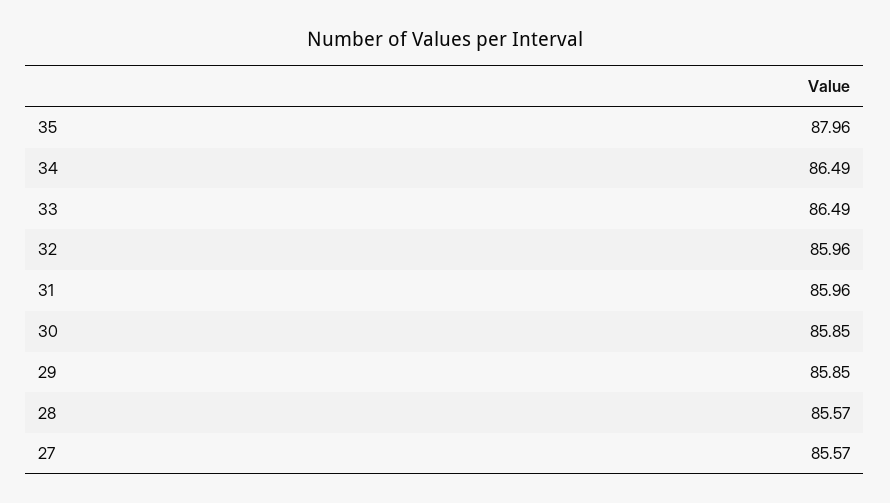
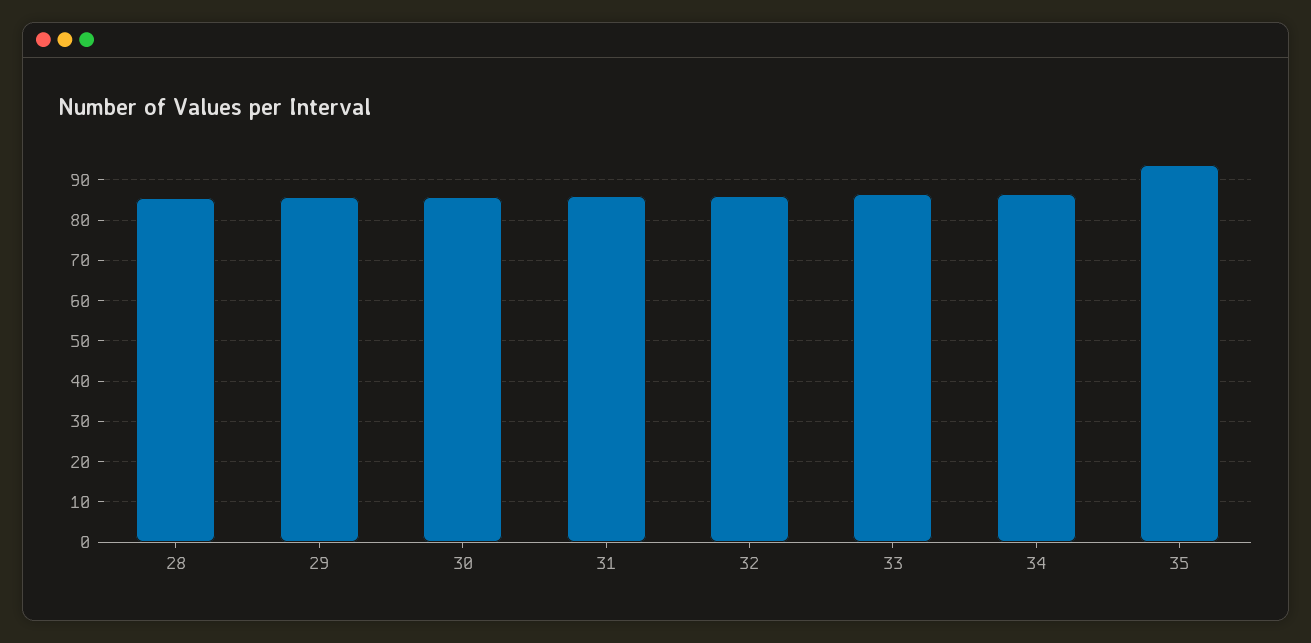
35: 87.96 -> 94
27: 85.57 -> none

